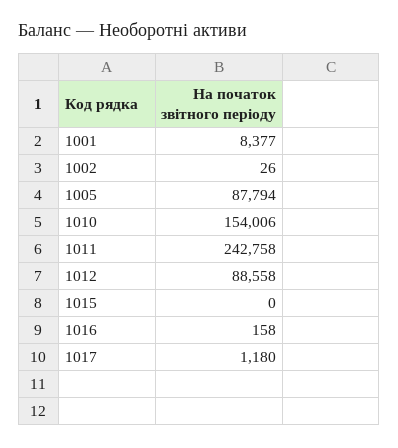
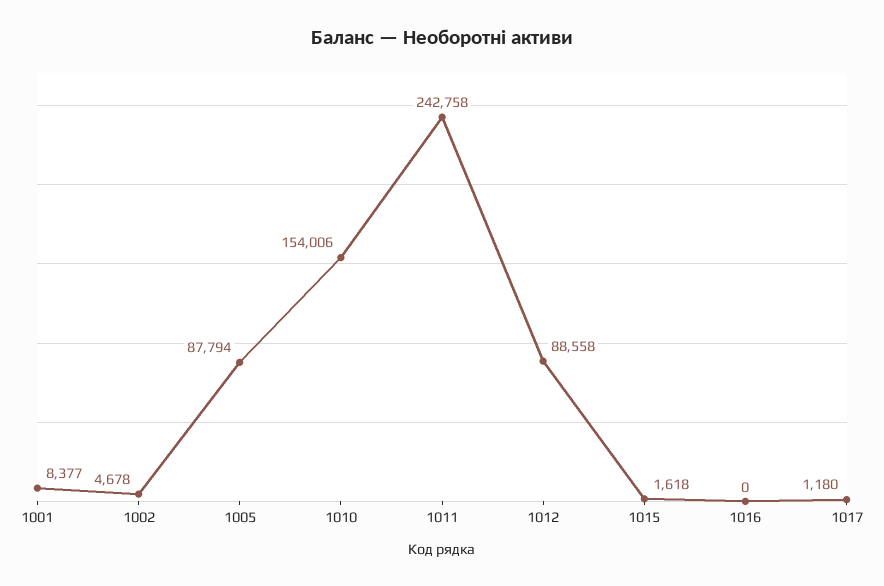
1002: 26 -> 4678
1015: 0 -> 1618
1016: 158 -> 0

